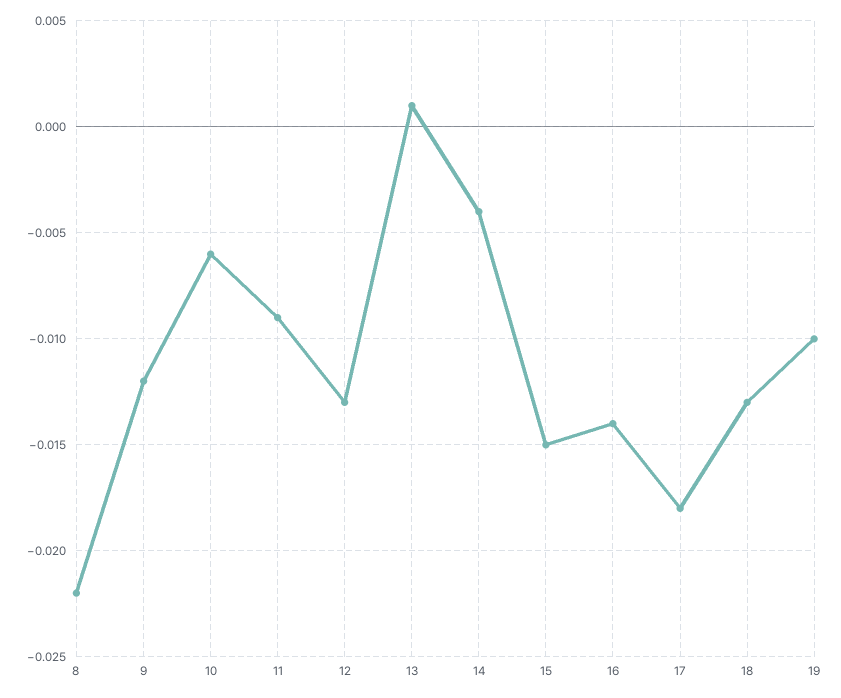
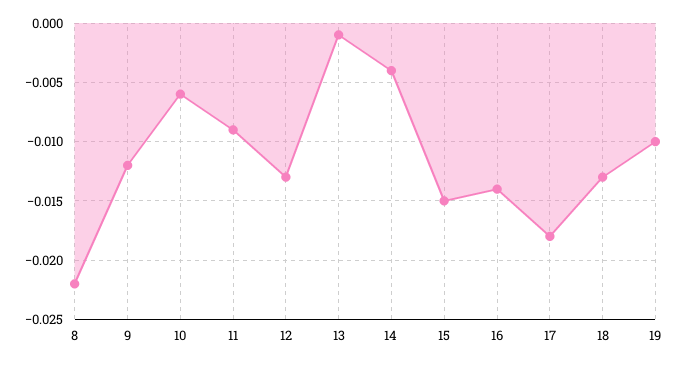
13: 0.001 -> -0.001

